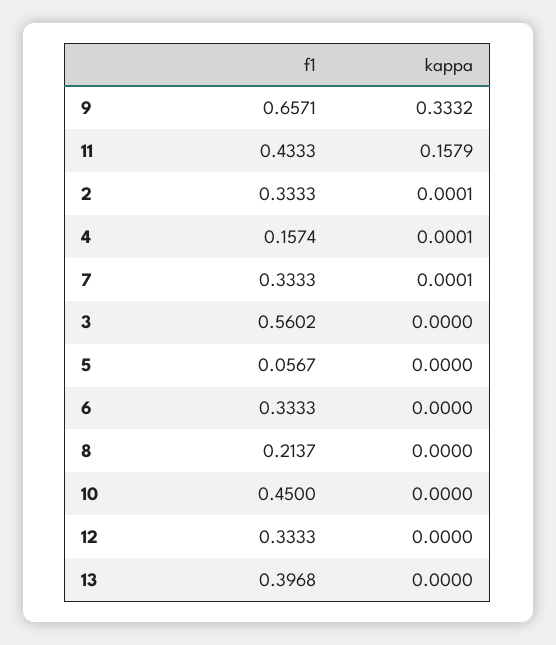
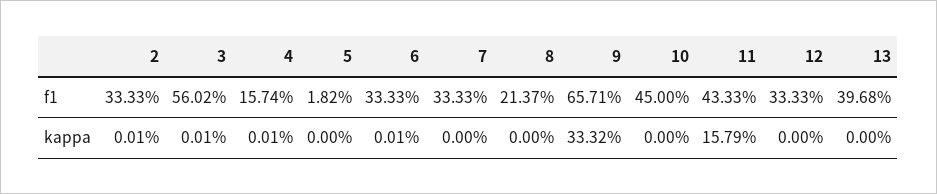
kappa, 7: 0.0001 -> 0
kappa, 3: 0 -> 0.0001
f1, 5: 0.0567 -> 0.0182
kappa, 6: 0 -> 0.0001

